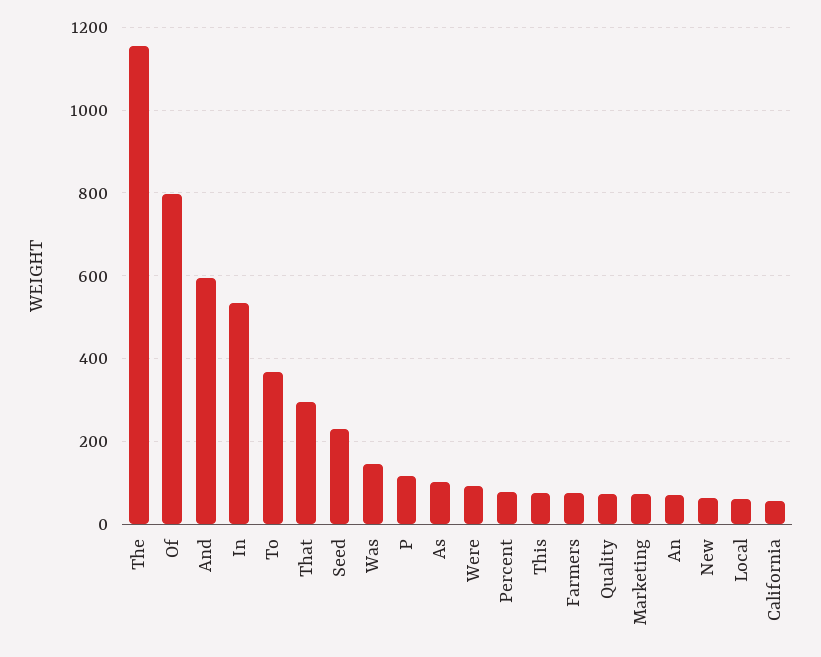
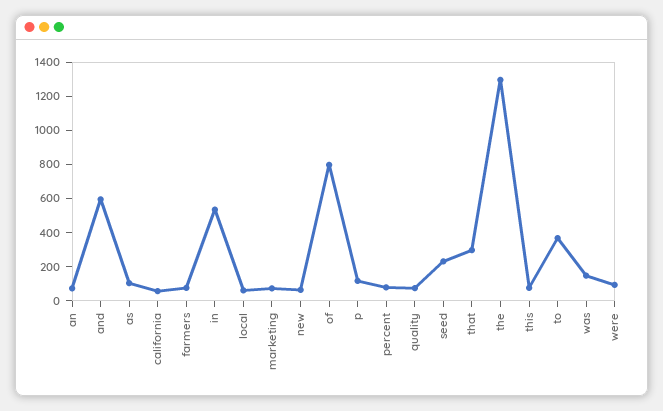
The: 1160 -> 1300

